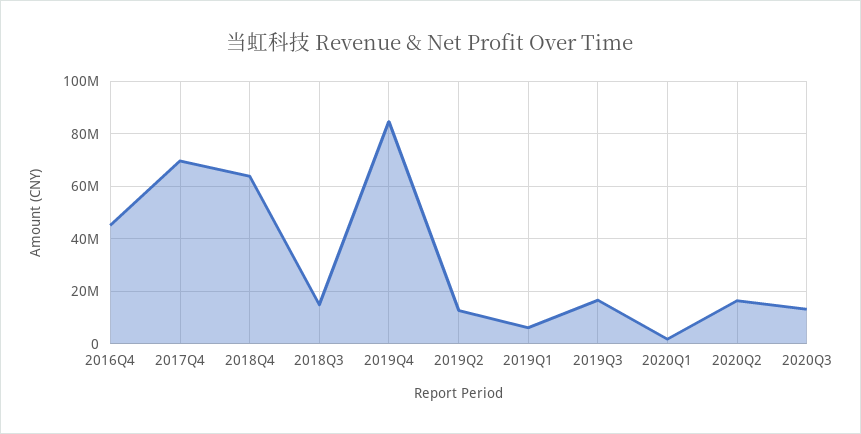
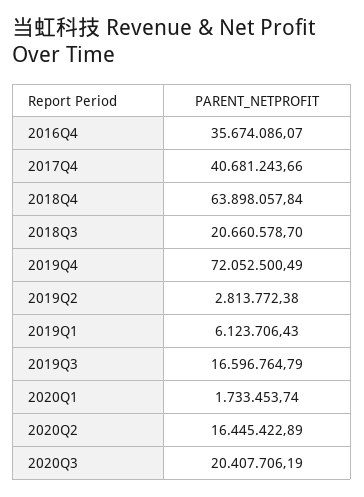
2016Q4: 45000000 -> 35674086.07
2017Q4: 70000000 -> 40681243.66
2018Q3: 15000000 -> 20660578.7
2019Q4: 85000000 -> 72052500.49
2019Q2: 12500000 -> 2813772.38
2020Q3: 12500000 -> 20407706.19

